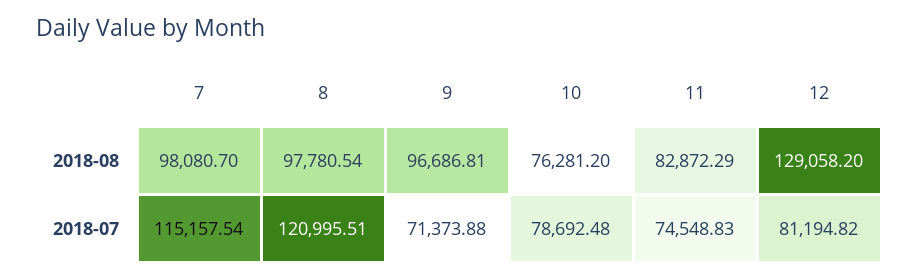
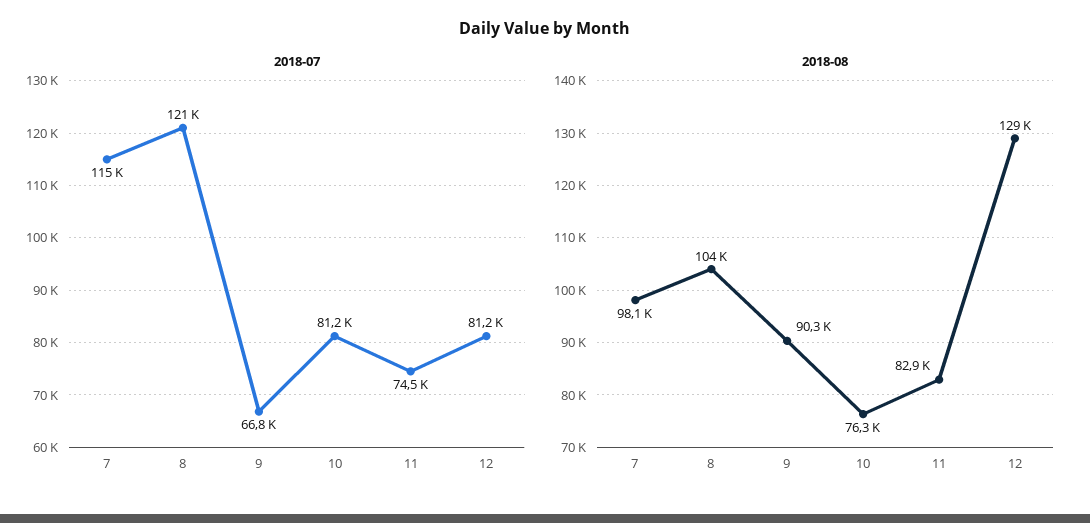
2018-08, 8: 97780.54 -> 104000
2018-08, 9: 96686.81 -> 90300
2018-07, 9: 71373.88 -> 66800
2018-07, 10: 78692.48 -> 81200

